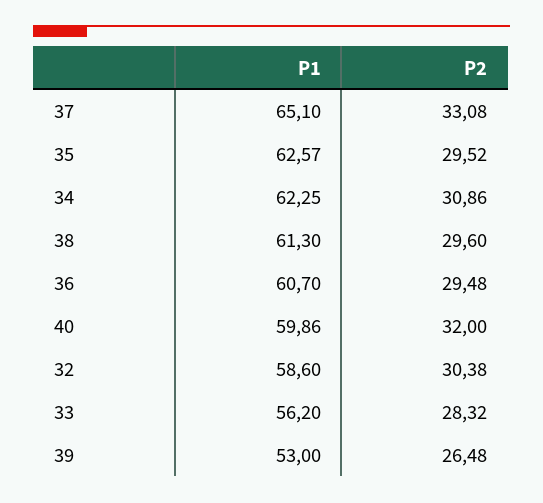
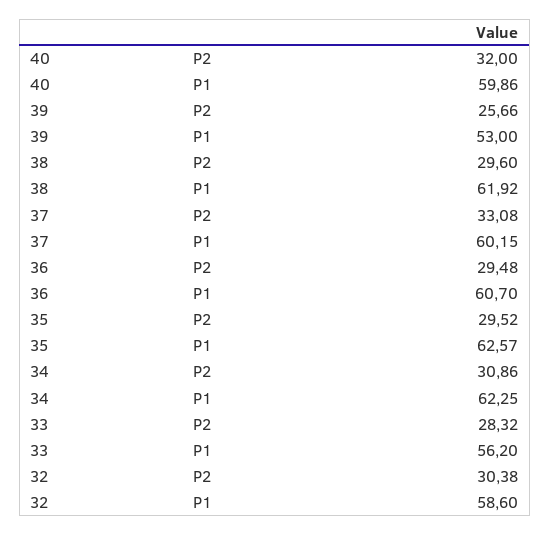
P1, 37: 65.1 -> 60.15
P1, 38: 61.3 -> 61.92
P2, 39: 26.48 -> 25.66

